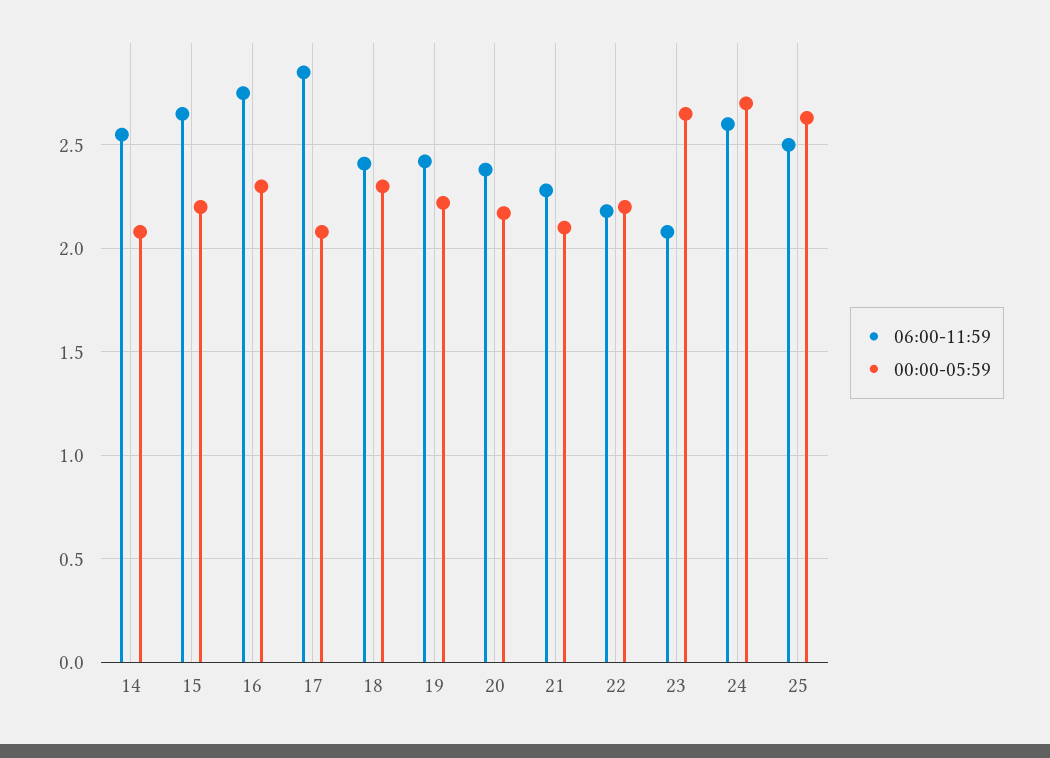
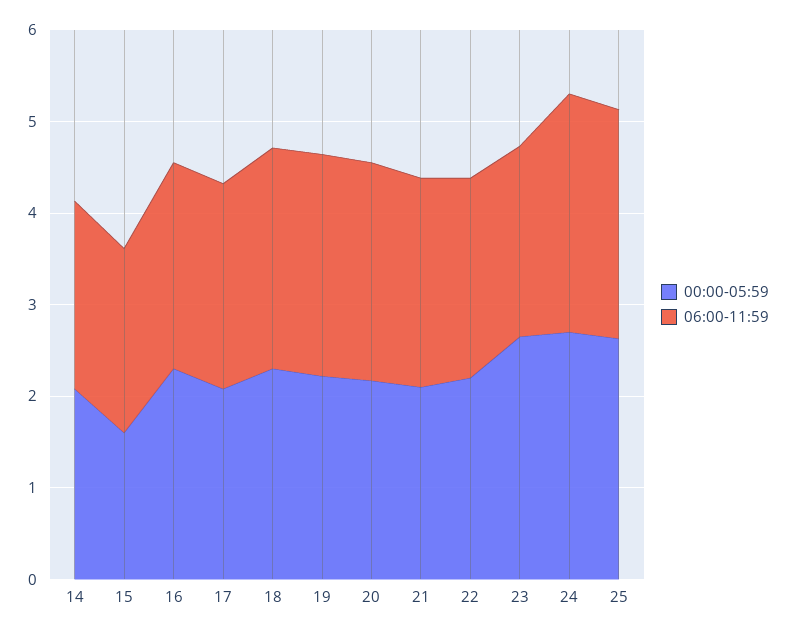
06:00-11:59, 14: 2.55 -> 2
06:00-11:59, 15: 2.65 -> 2
00:00-05:59, 15: 2.2 -> 1.6
06:00-11:59, 16: 2.75 -> 2.2
06:00-11:59, 17: 2.85 -> 2.2

